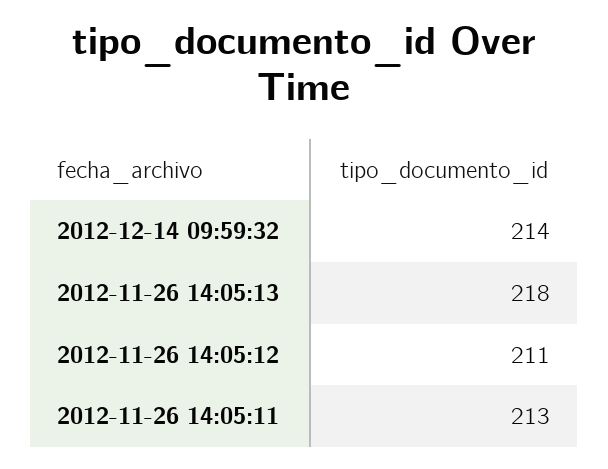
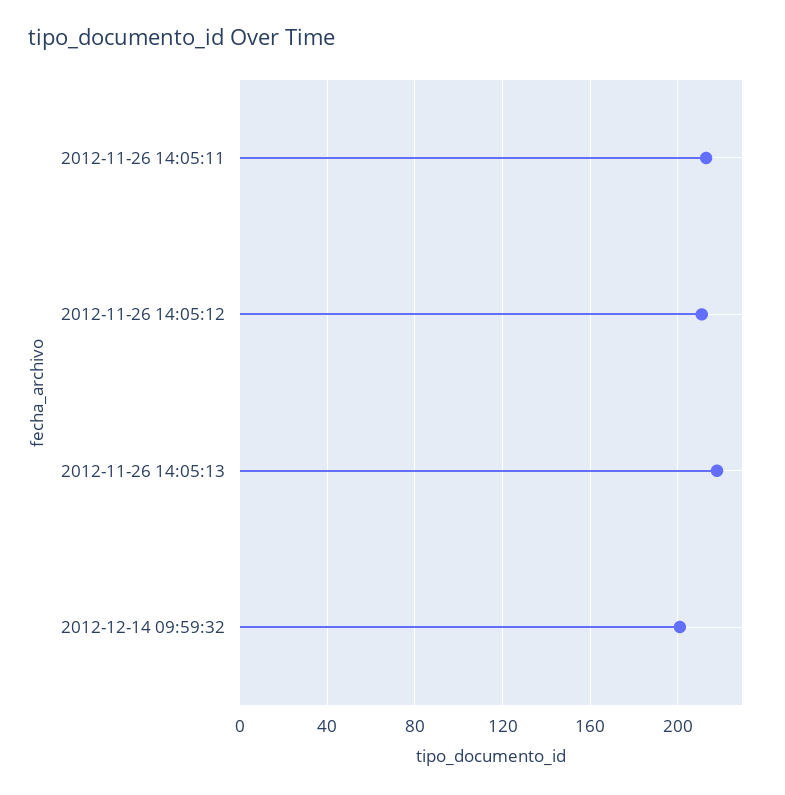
2012-12-14 09:59:32: 214 -> 200

